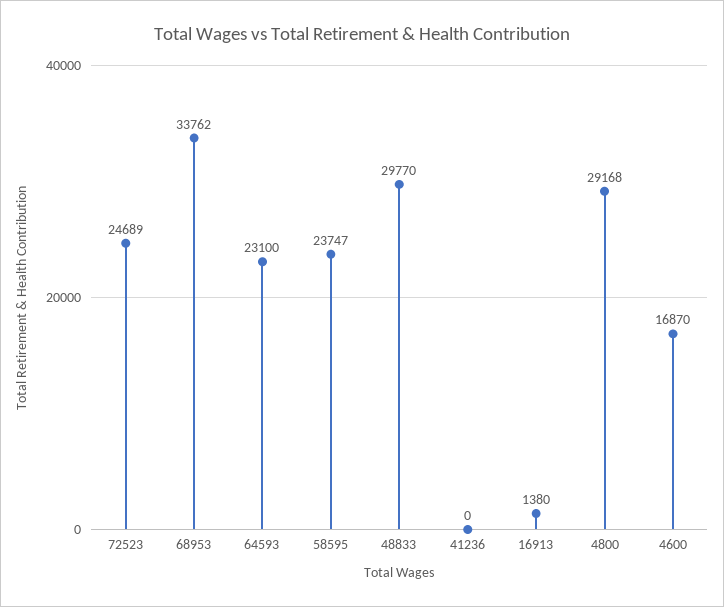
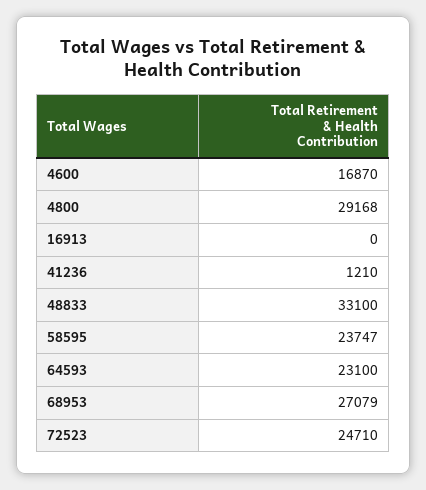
72523: 24689 -> 24710
68953: 33762 -> 27079
48833: 29770 -> 33100
41236: 0 -> 1210
16913: 1380 -> 0

